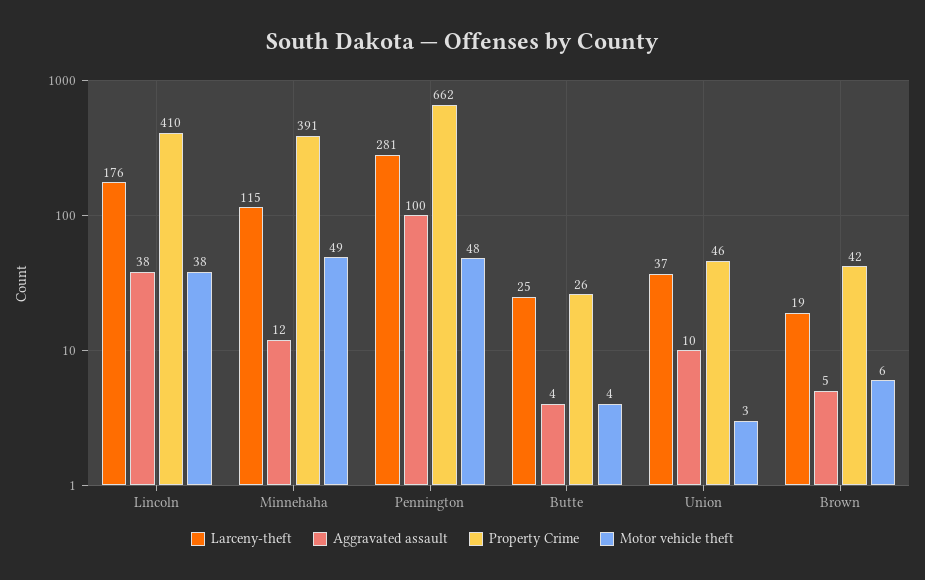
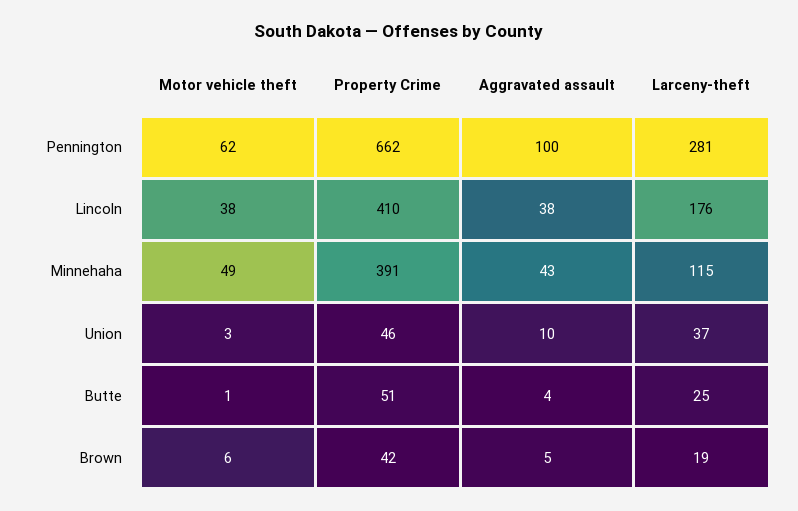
Aggravated assault, Minnehaha: 12 -> 43
Motor vehicle theft, Pennington: 48 -> 62
Property Crime, Butte: 26 -> 51
Motor vehicle theft, Butte: 4 -> 1

